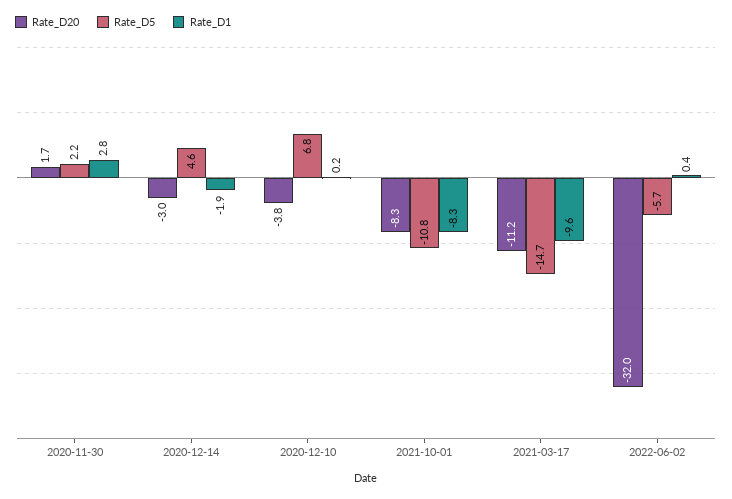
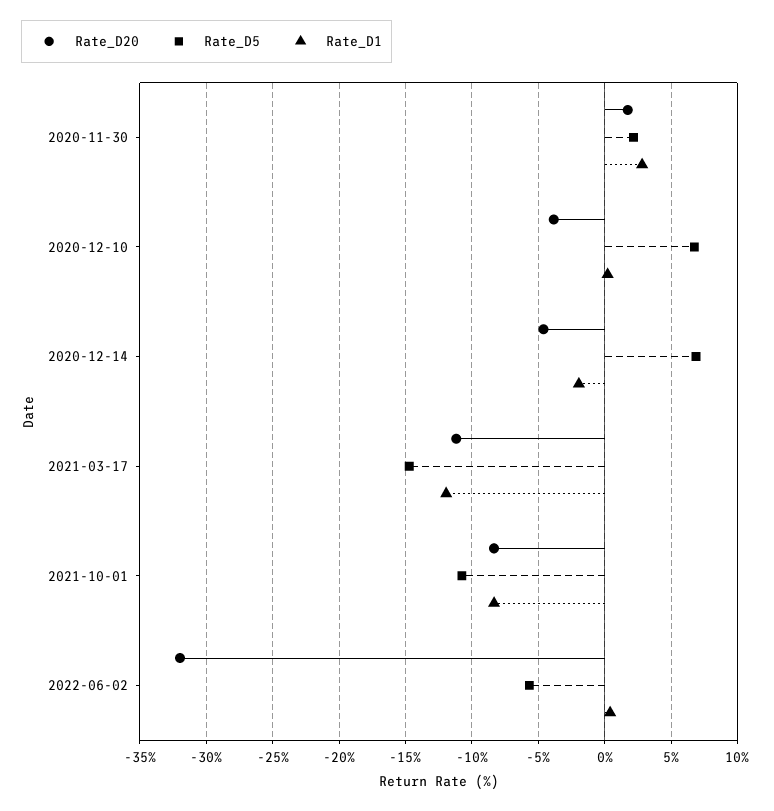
Rate_D20, 2020-12-14: -3 -> -4.5
Rate_D5, 2020-12-14: 4.6 -> 7
Rate_D1, 2021-03-17: -9.6 -> -12

